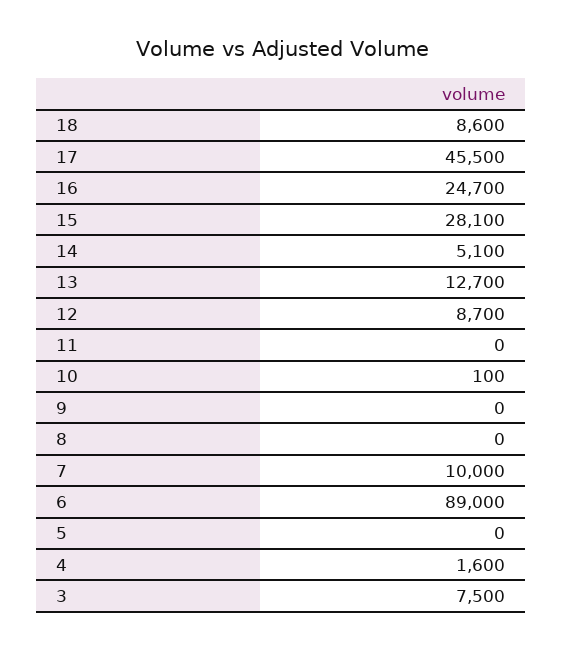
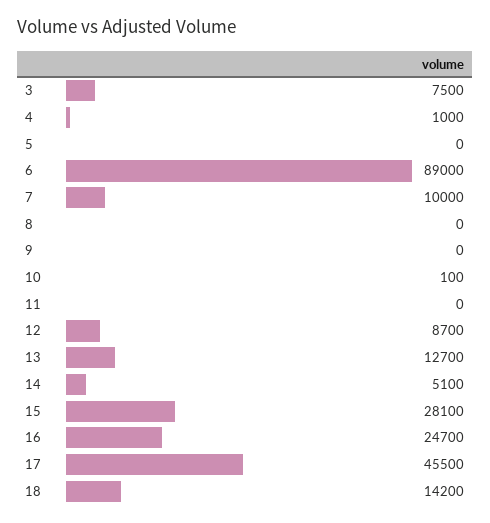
18: 8600 -> 14200
4: 1600 -> 1000

